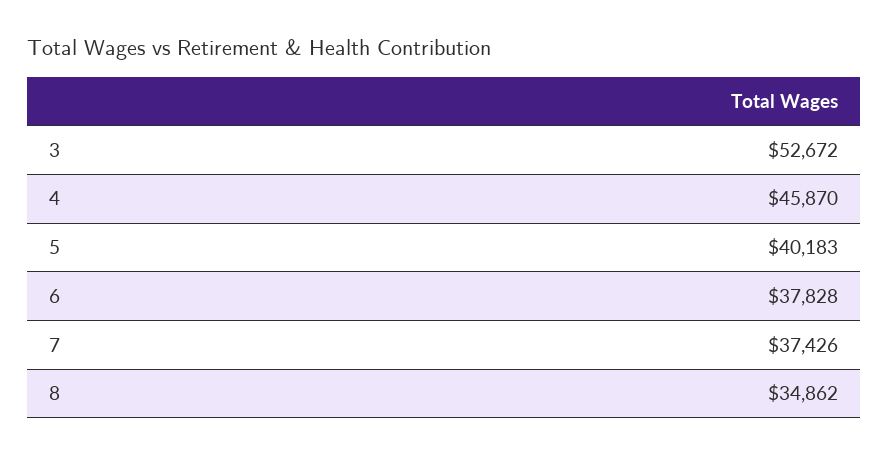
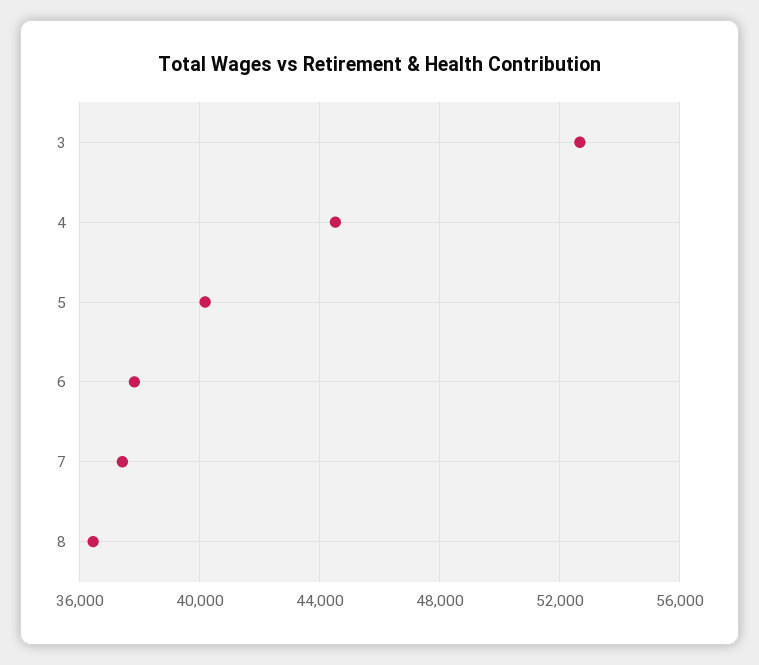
4: 45870 -> 44500
8: 34862 -> 36500

